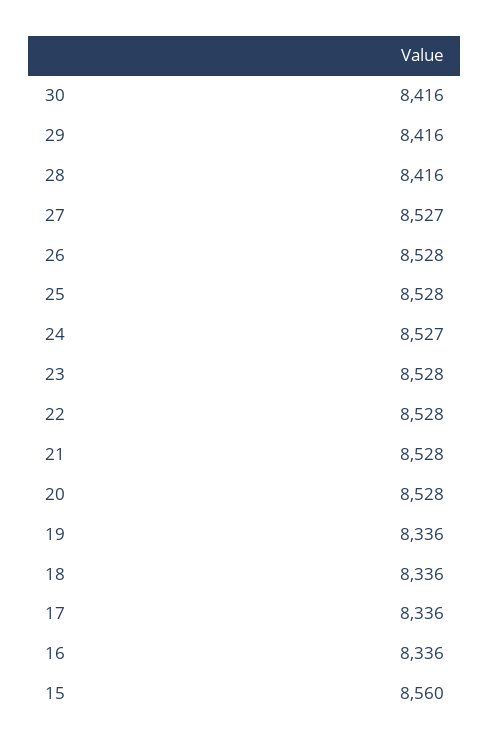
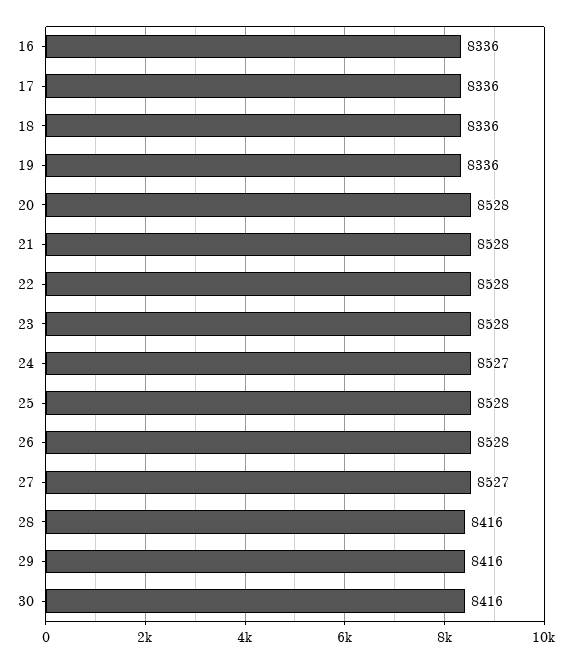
15: 8560 -> none

